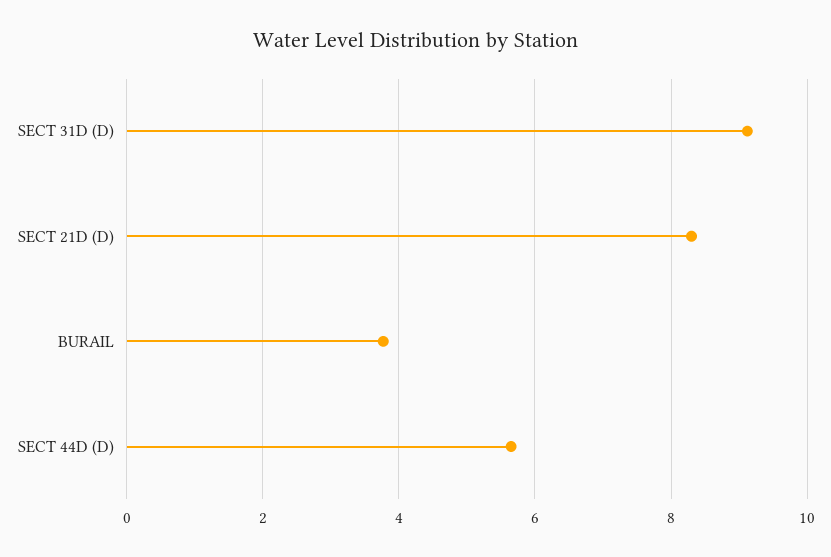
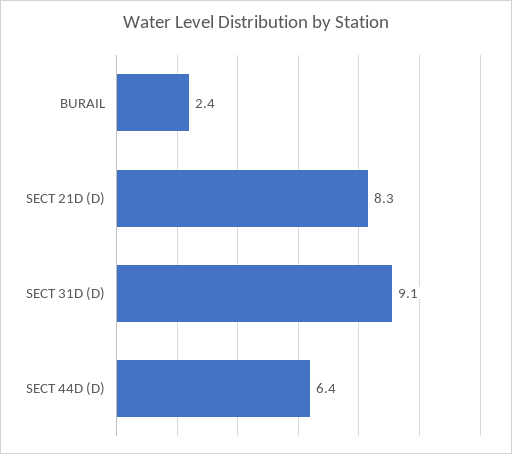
BURAIL: 3.8 -> 2.4
SECT 44D (D): 5.6 -> 6.4

